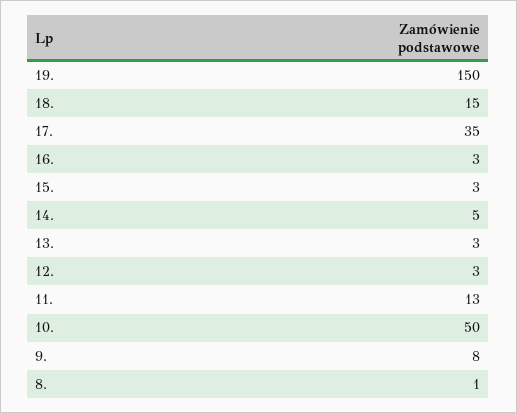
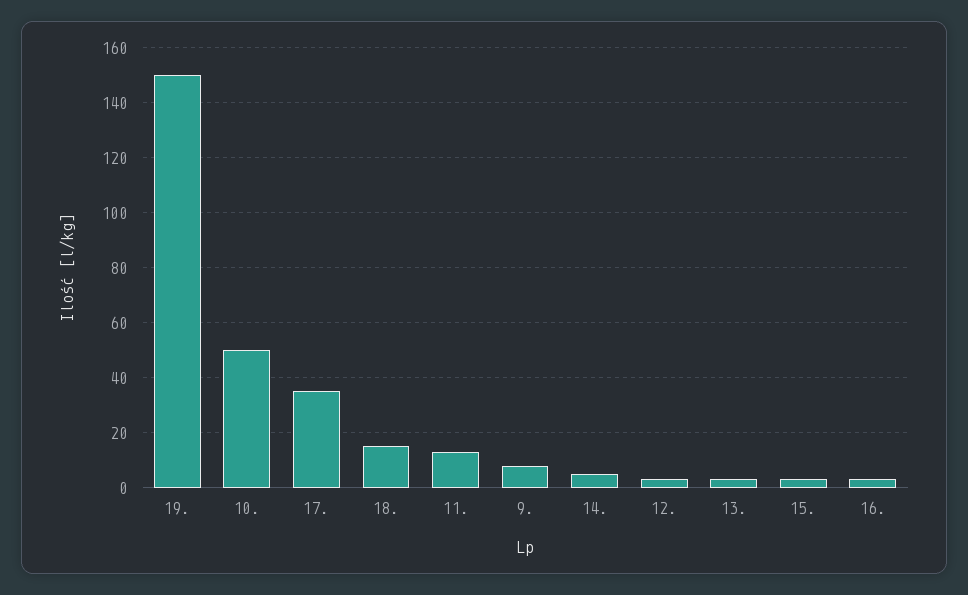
8.: 1 -> none

